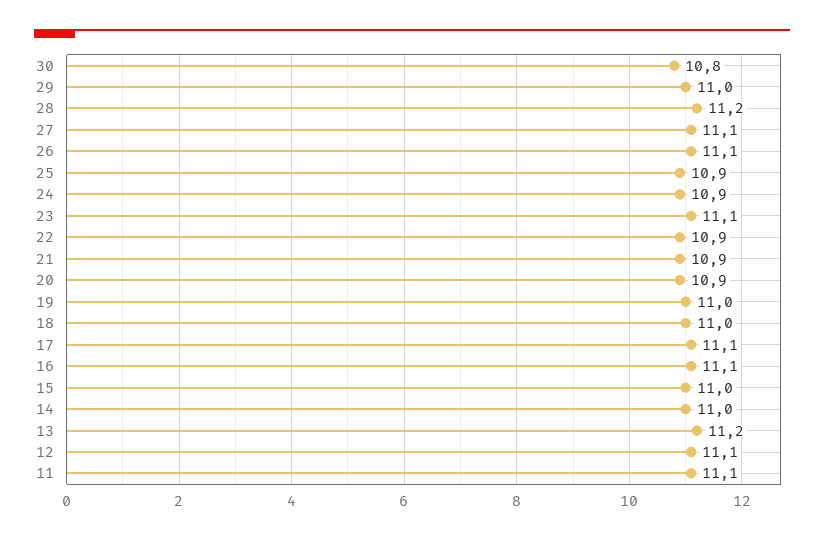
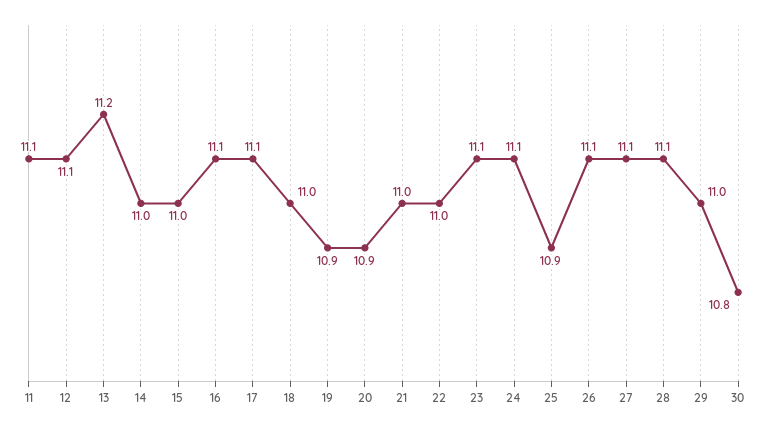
28: 11.2 -> 11.1
24: 10.9 -> 11.1
22: 10.9 -> 11
21: 10.9 -> 11
19: 11 -> 10.9

